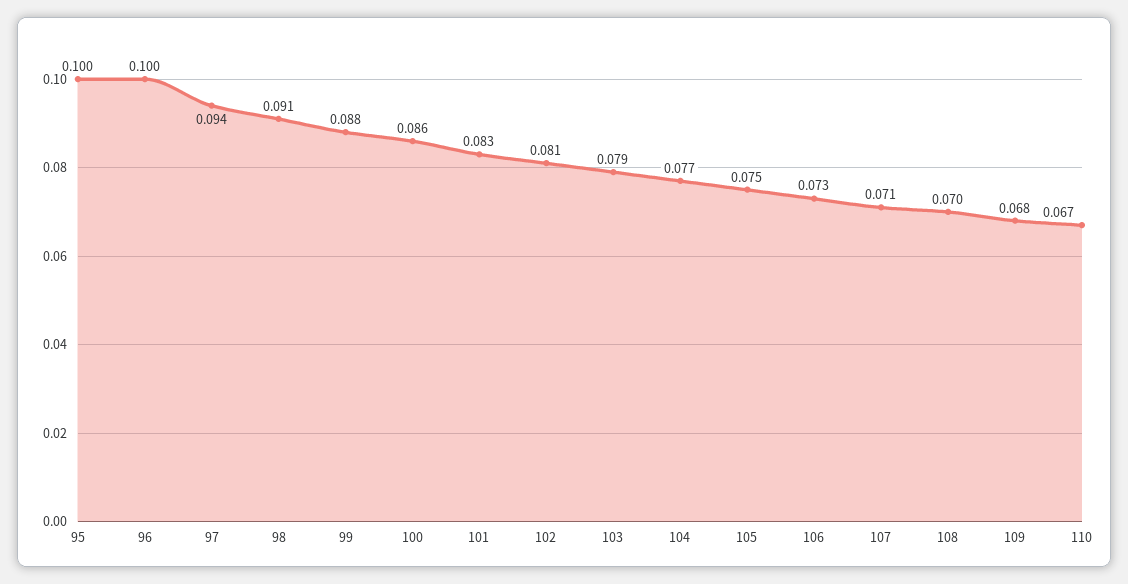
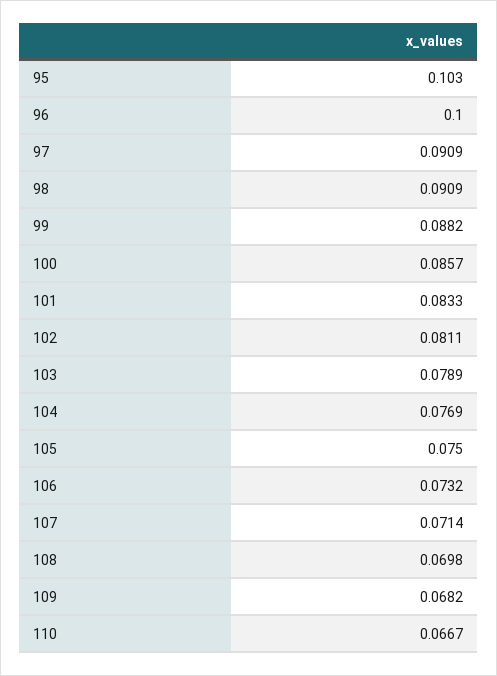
95: 0.1 -> 0.103
97: 0.094 -> 0.0909

